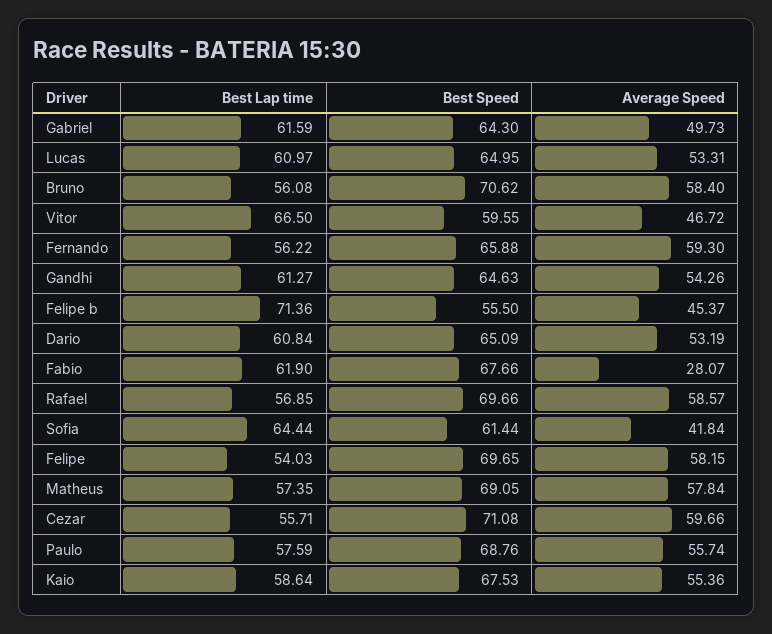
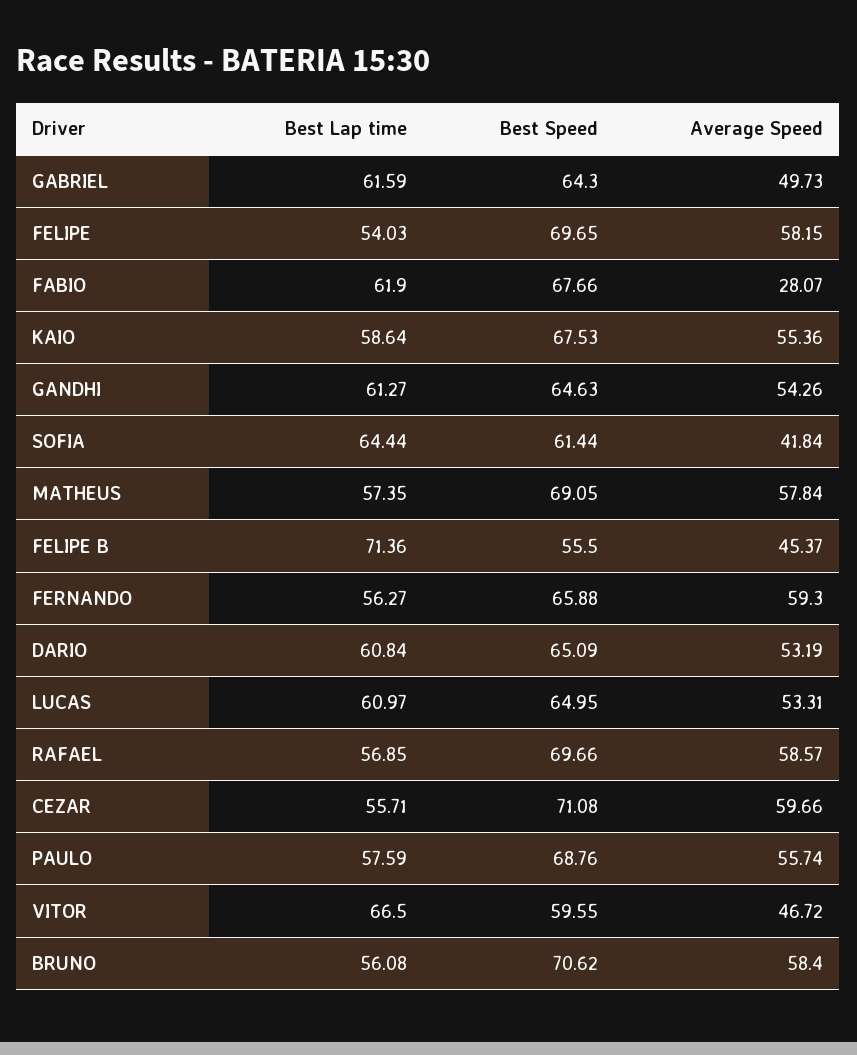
Best Lap time, Fernando: 56.22 -> 56.27

